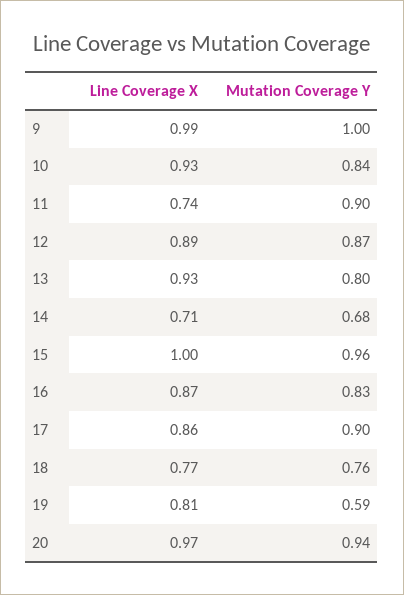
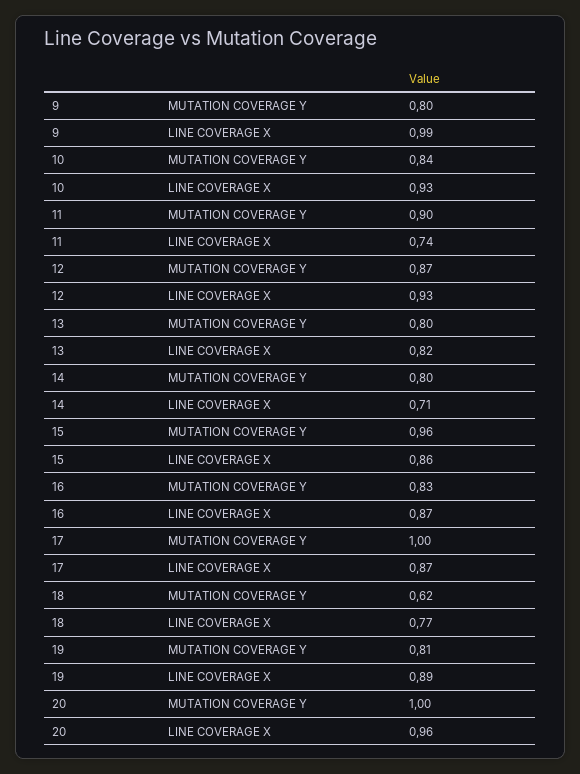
Mutation Coverage Y, 9: 1 -> 0.8
Line Coverage X, 12: 0.89 -> 0.93
Line Coverage X, 13: 0.93 -> 0.82
Mutation Coverage Y, 14: 0.68 -> 0.8
Line Coverage X, 15: 1 -> 0.86
Line Coverage X, 17: 0.86 -> 0.87
Mutation Coverage Y, 17: 0.9 -> 1
Mutation Coverage Y, 18: 0.76 -> 0.62
Line Coverage X, 19: 0.81 -> 0.89
Mutation Coverage Y, 19: 0.59 -> 0.81
Line Coverage X, 20: 0.97 -> 0.96
Mutation Coverage Y, 20: 0.94 -> 1

